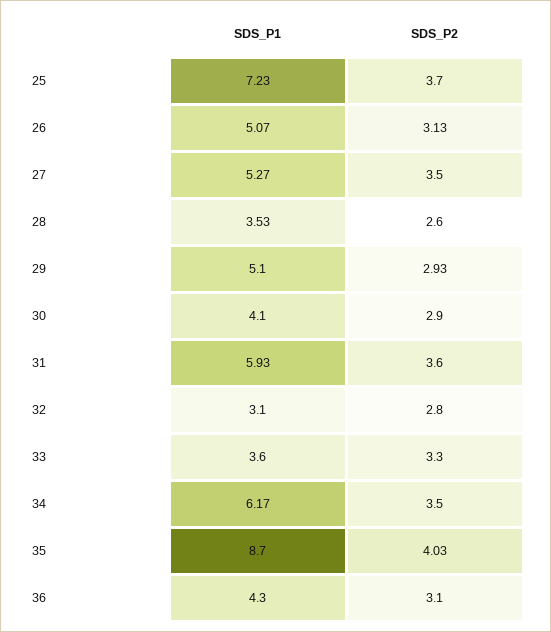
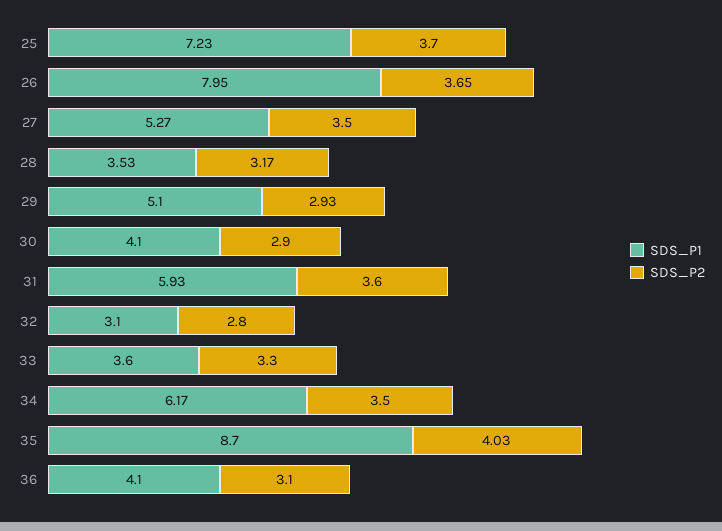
SDS_P1, 26: 5.07 -> 7.95
SDS_P2, 26: 3.13 -> 3.65
SDS_P2, 28: 2.6 -> 3.17
SDS_P1, 36: 4.3 -> 4.1

